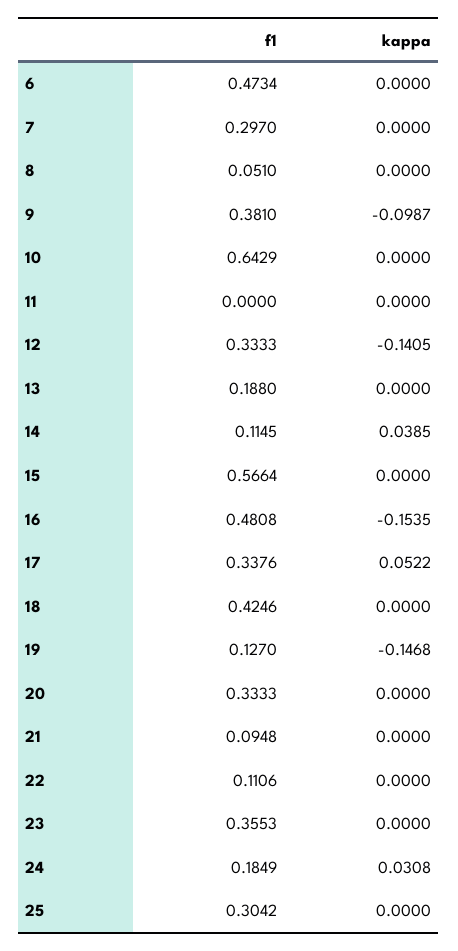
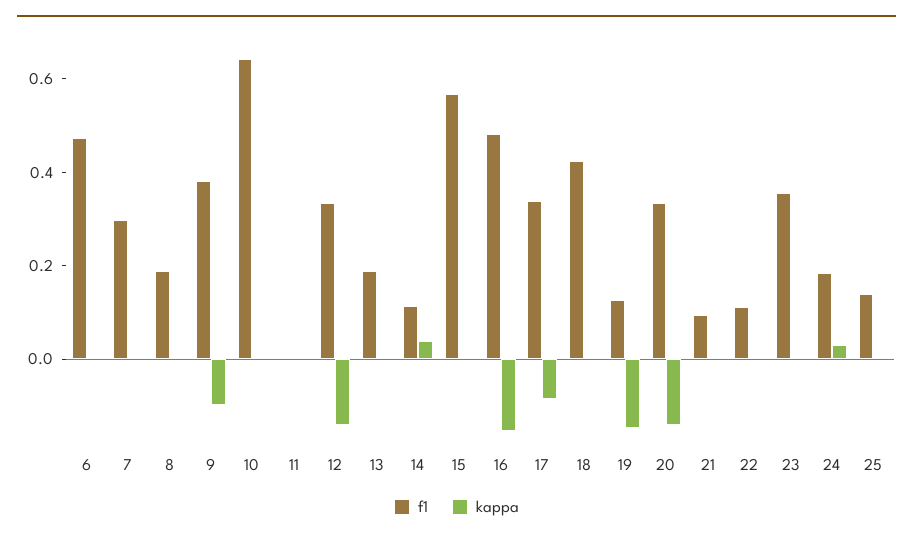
f1, 8: 0.051 -> 0.2
kappa, 17: 0.0522 -> -0.1
kappa, 20: 0 -> -0.15
f1, 25: 0.3042 -> 0.15

